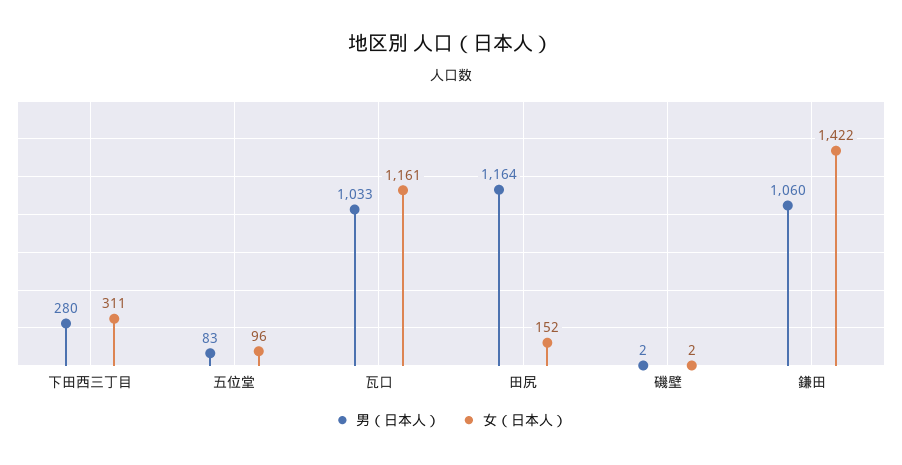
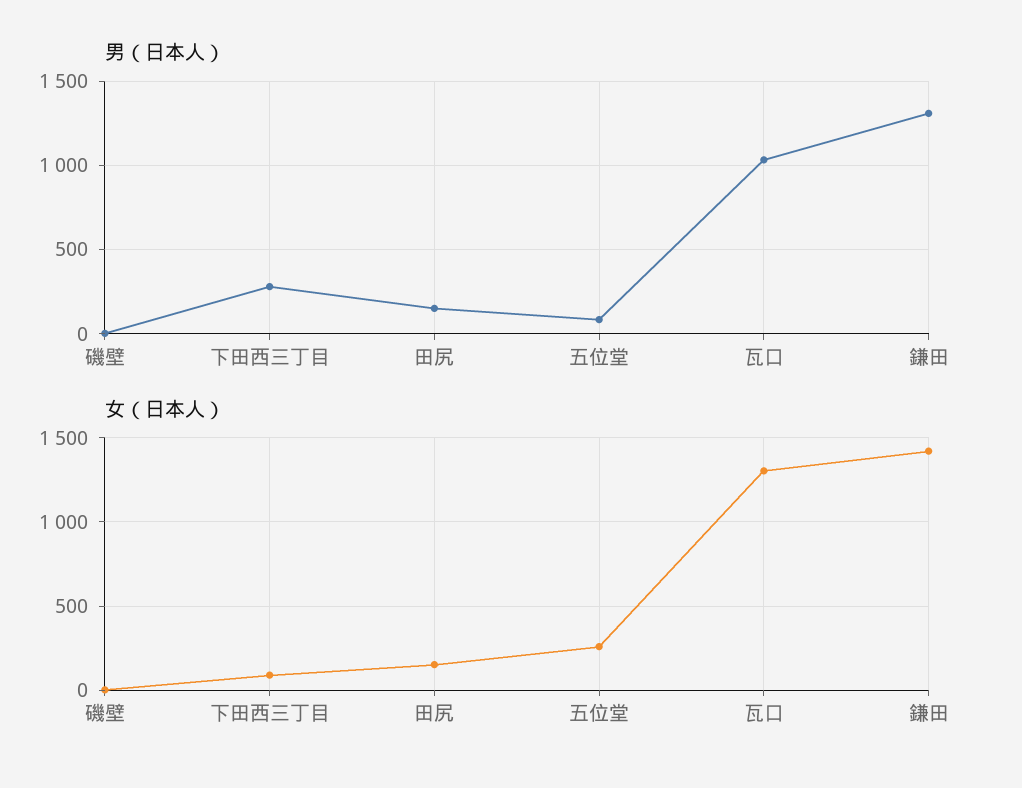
女（日本人）, 下田西三丁目: 311 -> 100
女（日本人）, 五位堂: 96 -> 250
女（日本人）, 瓦口: 1161 -> 1300
男（日本人）, 田尻: 1164 -> 150
男（日本人）, 鎌田: 1060 -> 1300

